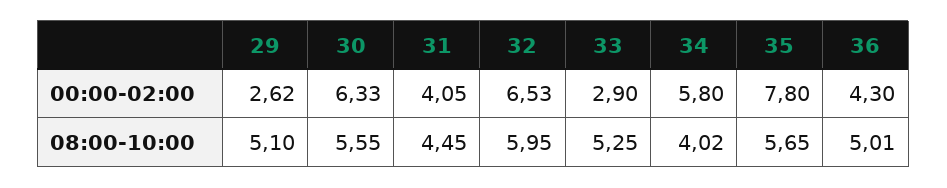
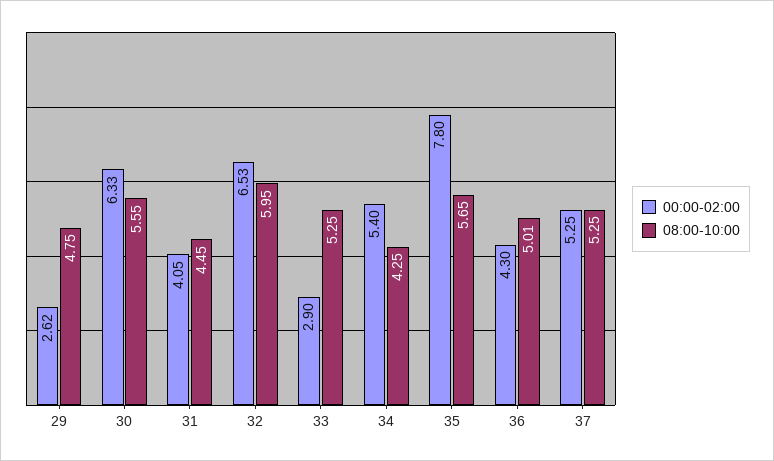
00:00-02:00, 34: 5.8 -> 5.4
08:00-10:00, 29: 5.1 -> 4.75
08:00-10:00, 34: 4.02 -> 4.25
00:00-02:00, 37: none -> 5.25
08:00-10:00, 37: none -> 5.25

